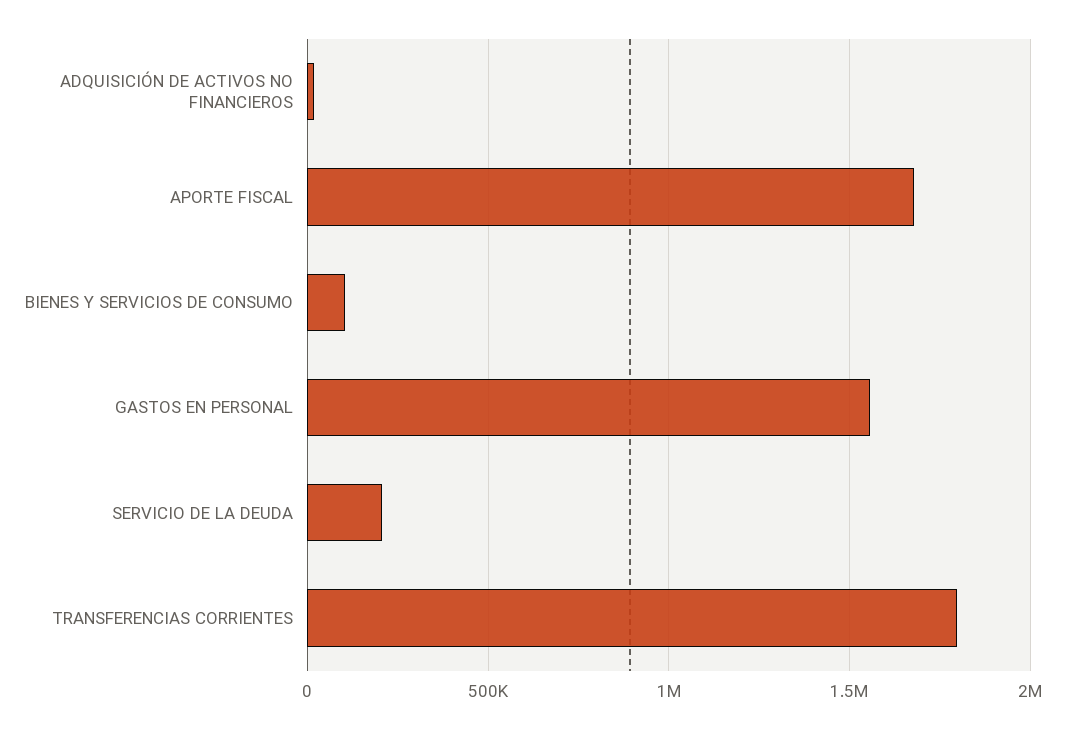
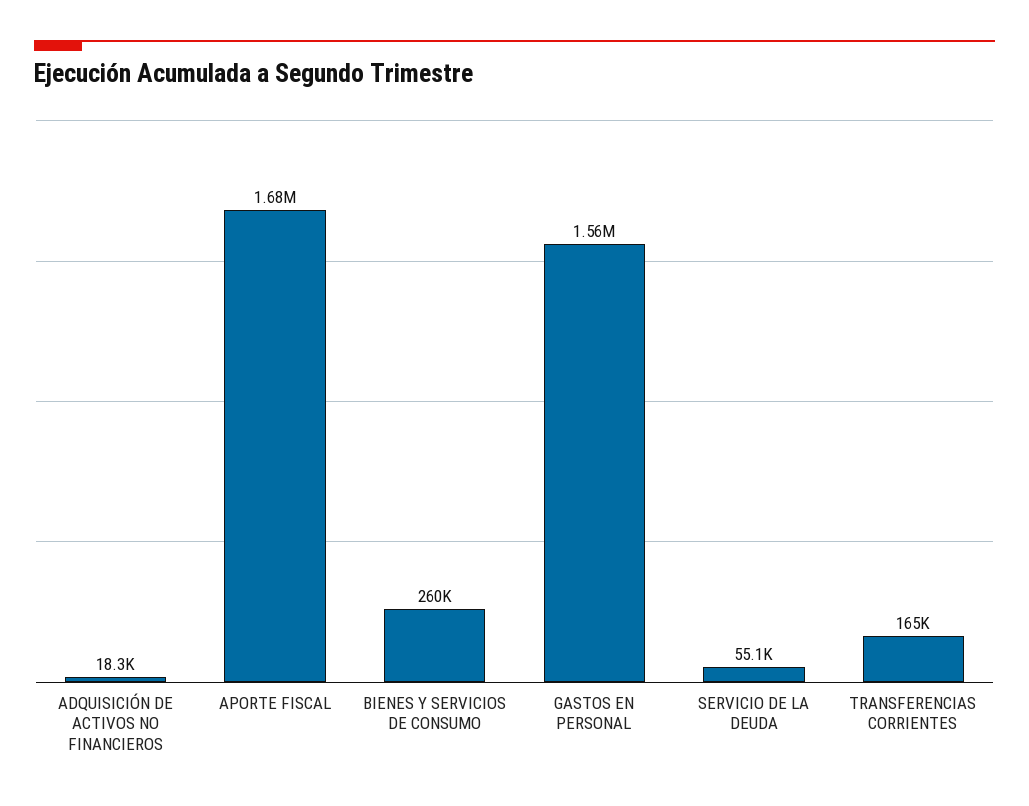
BIENES Y SERVICIOS DE CONSUMO: 100000 -> 260000
SERVICIO DE LA DEUDA: 200000 -> 55100
TRANSFERENCIAS CORRIENTES: 1800000 -> 165000

